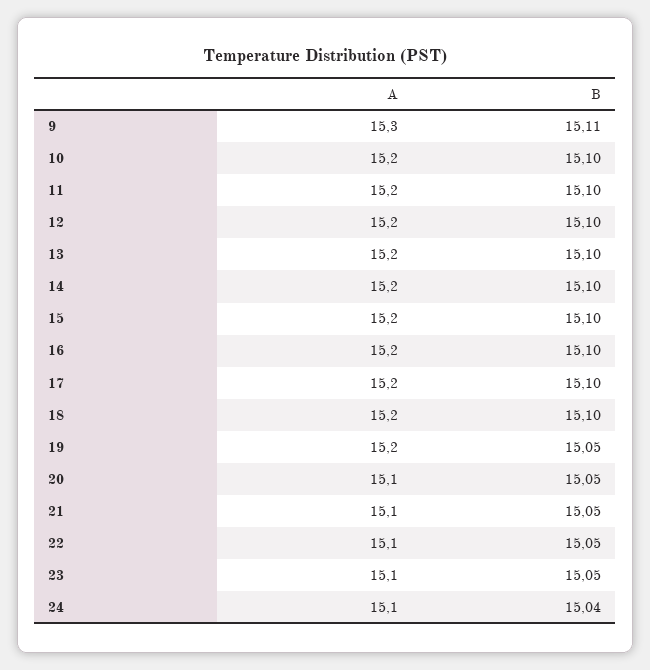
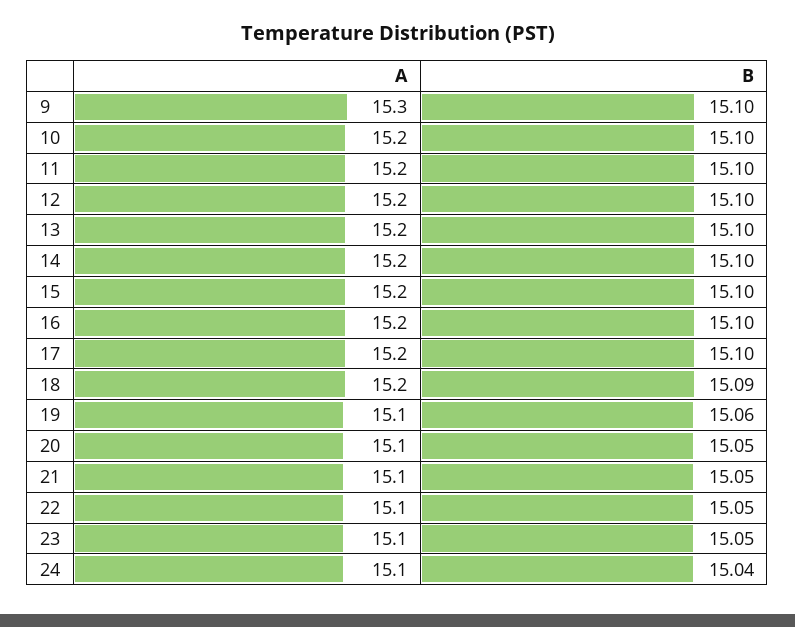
B, 9: 15.11 -> 15.1
B, 18: 15.1 -> 15.09
A, 19: 15.2 -> 15.1
B, 19: 15.05 -> 15.06

